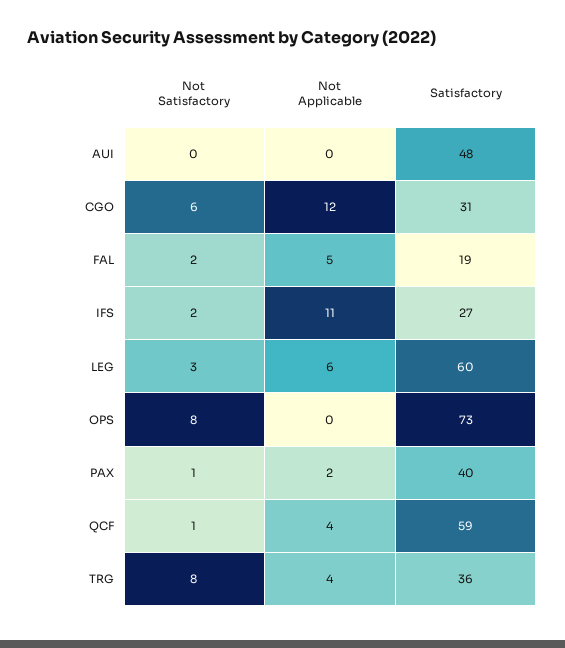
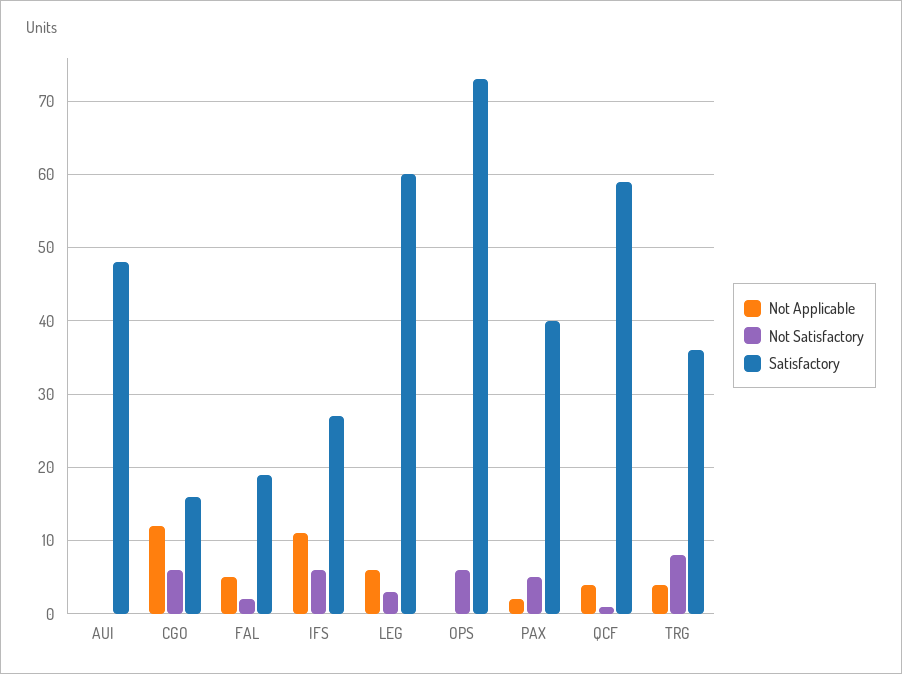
Satisfactory, CGO: 31 -> 16
Not Satisfactory, IFS: 2 -> 6
Not Satisfactory, OPS: 8 -> 6
Not Satisfactory, PAX: 1 -> 5

